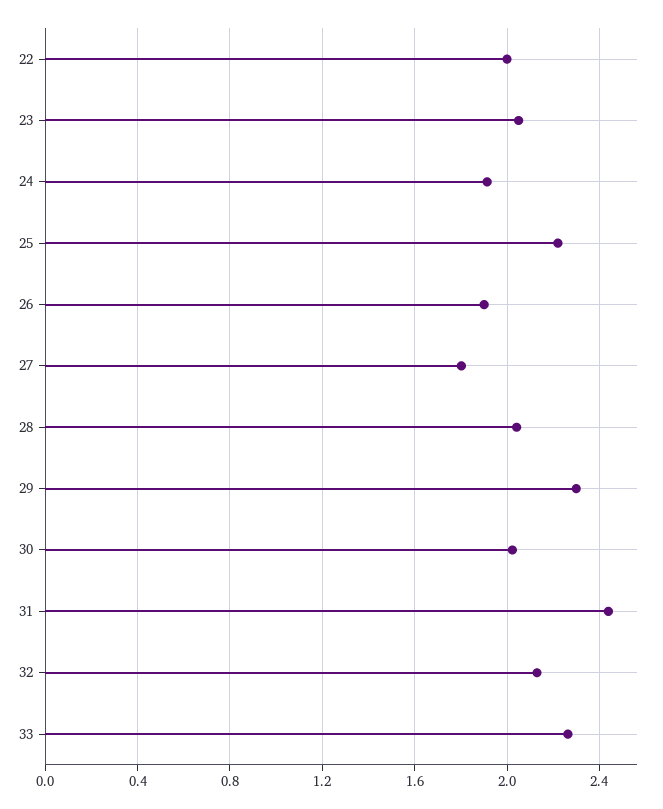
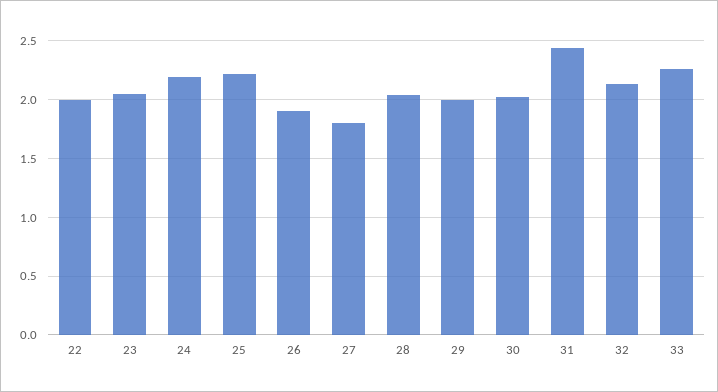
24: 1.9 -> 2.2
29: 2.3 -> 2

